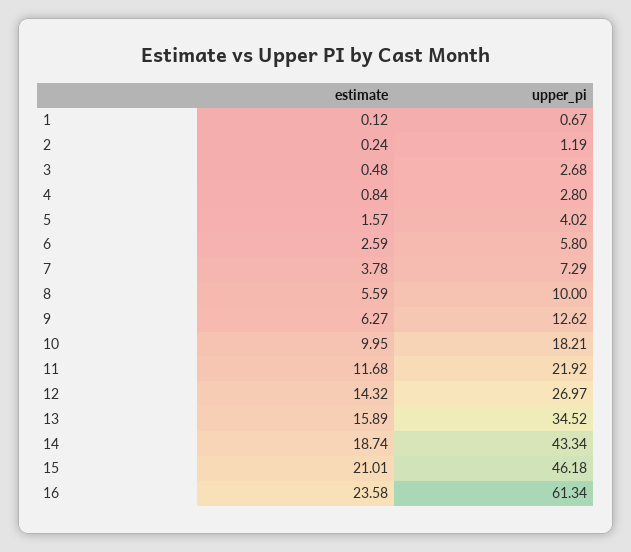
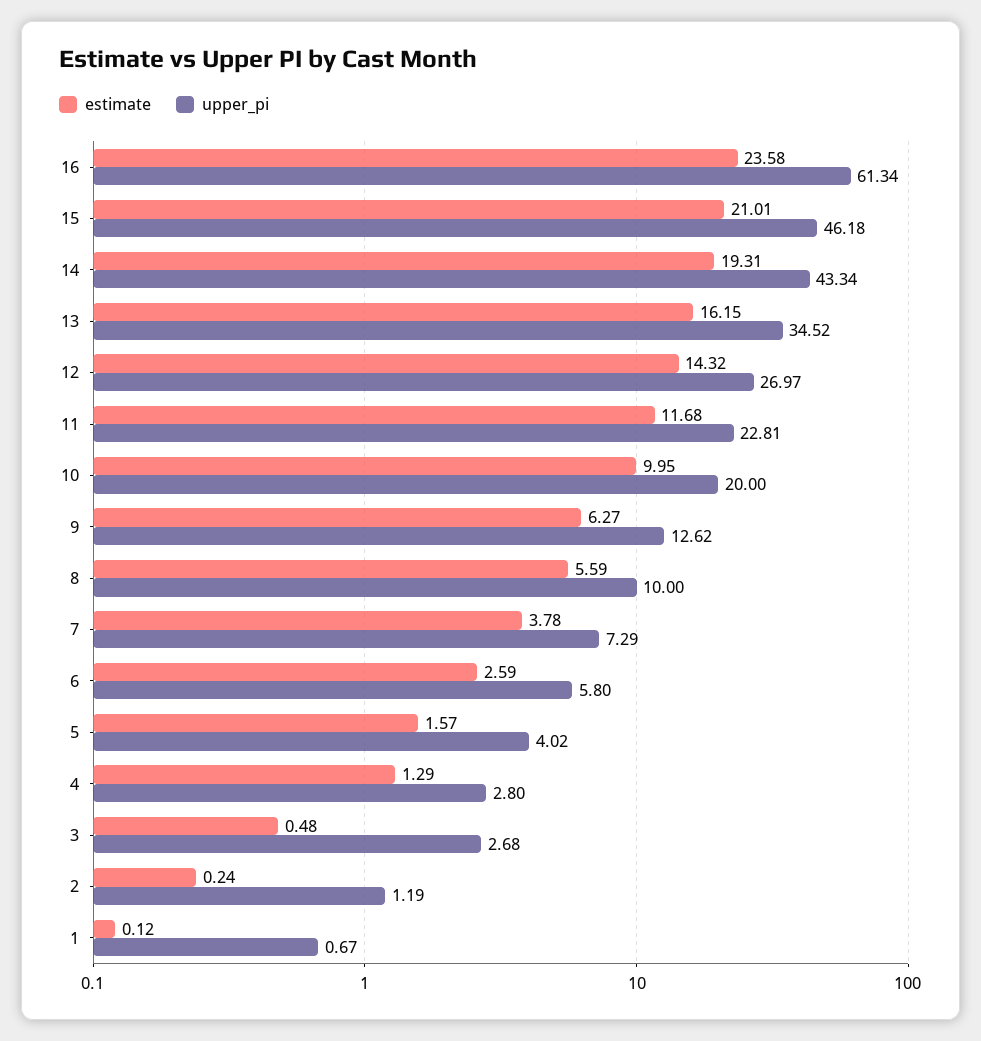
estimate, 4: 0.84 -> 1.29
upper_pi, 10: 18.21 -> 20
upper_pi, 11: 21.92 -> 22.81
estimate, 13: 15.89 -> 16.15
estimate, 14: 18.74 -> 19.31

